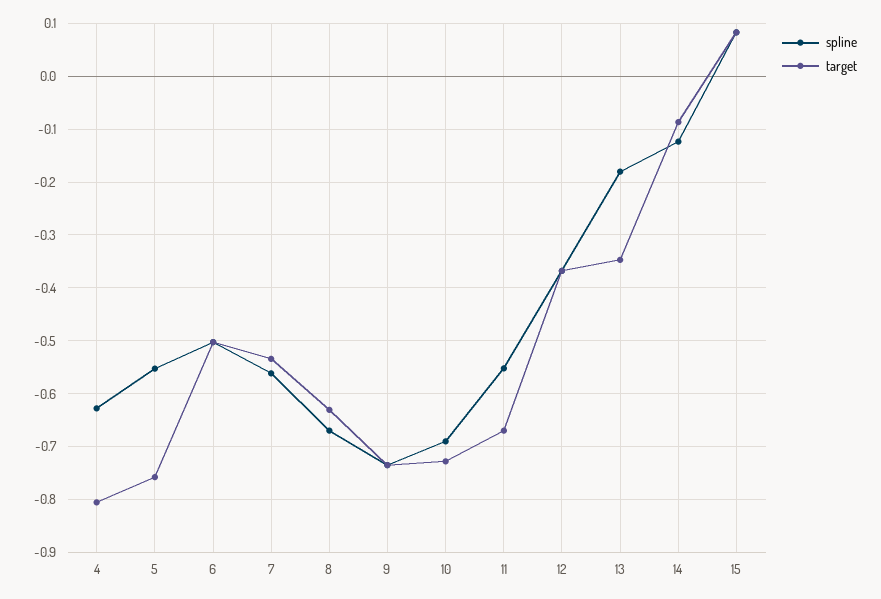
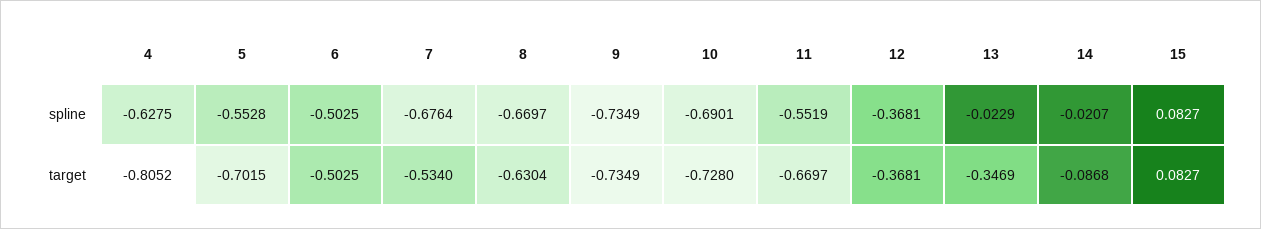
target, 5: -0.76 -> -0.7015
spline, 7: -0.56 -> -0.6764
spline, 13: -0.18 -> -0.0229
spline, 14: -0.12 -> -0.0207

